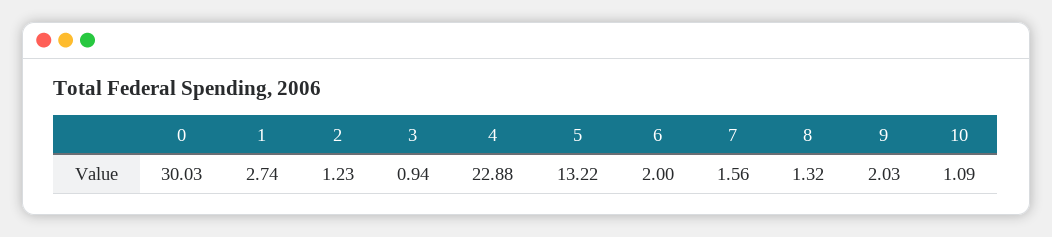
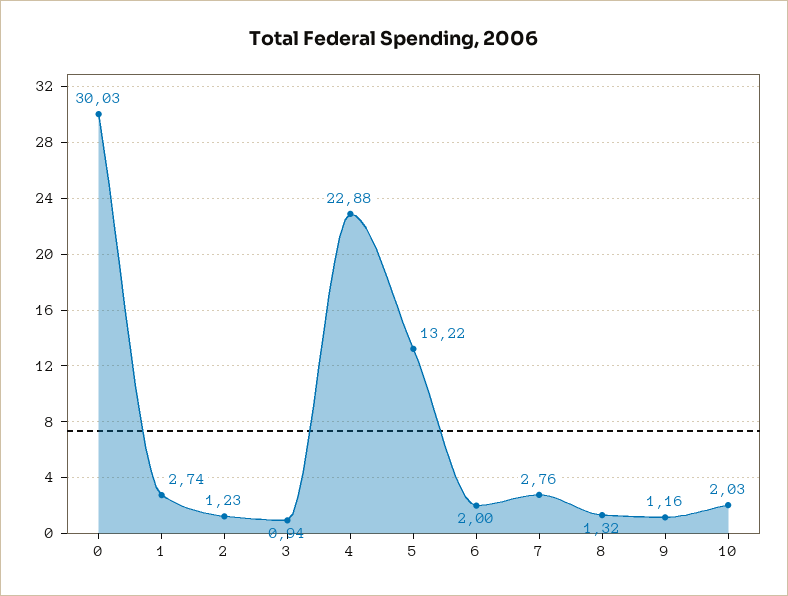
7: 1.56 -> 2.76
9: 2.03 -> 1.16
10: 1.09 -> 2.03

